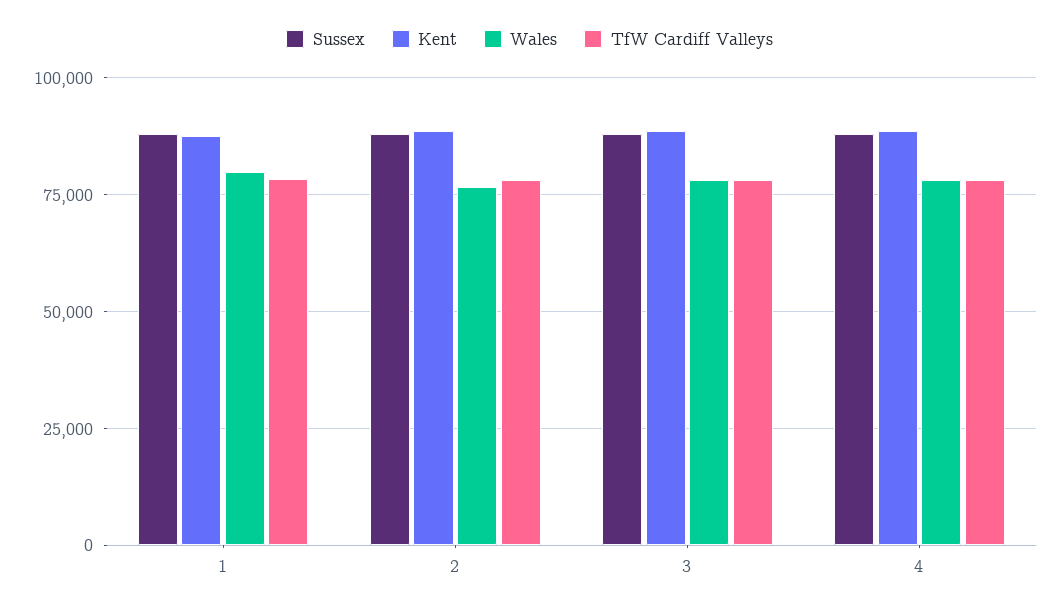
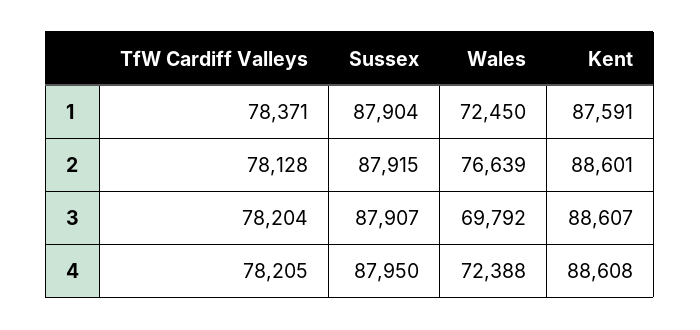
Wales, 1: 80000 -> 72450
Wales, 3: 77500 -> 69792
Wales, 4: 77500 -> 72388

